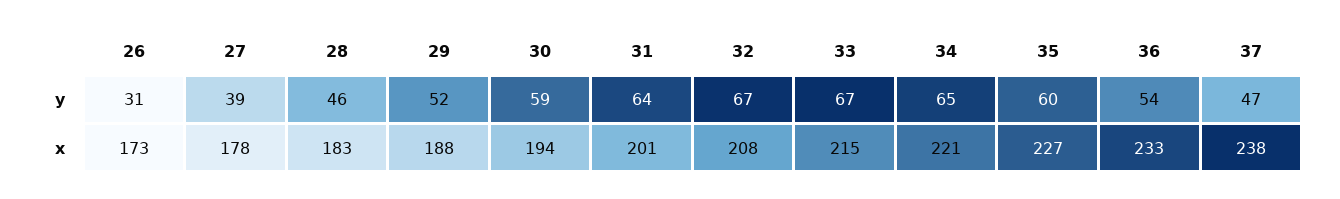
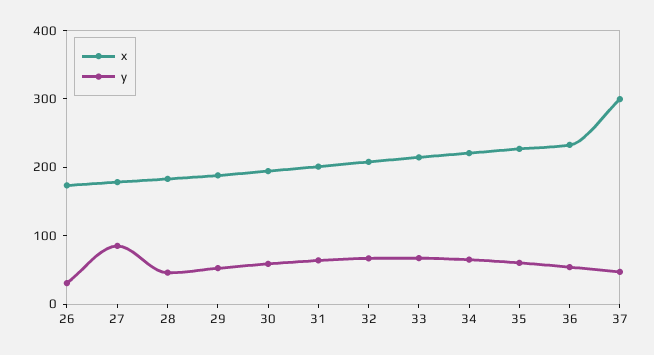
y, 27: 39 -> 80
x, 37: 238 -> 300

